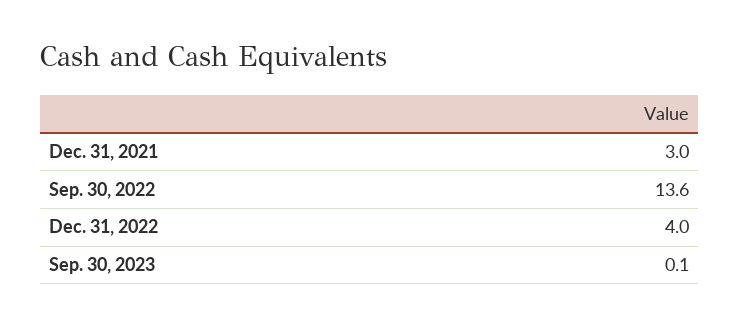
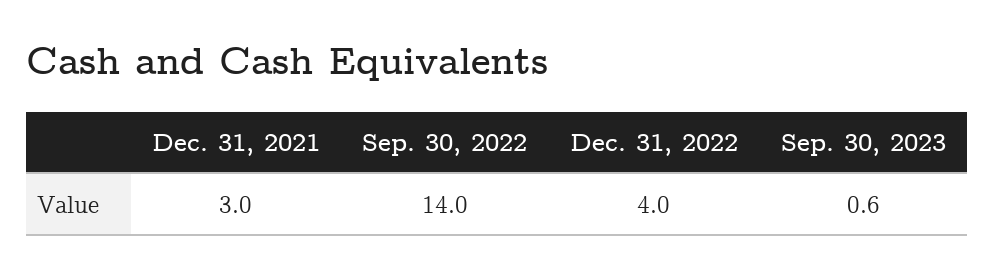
Sep. 30, 2022: 13.6 -> 14
Sep. 30, 2023: 0.1 -> 0.6

